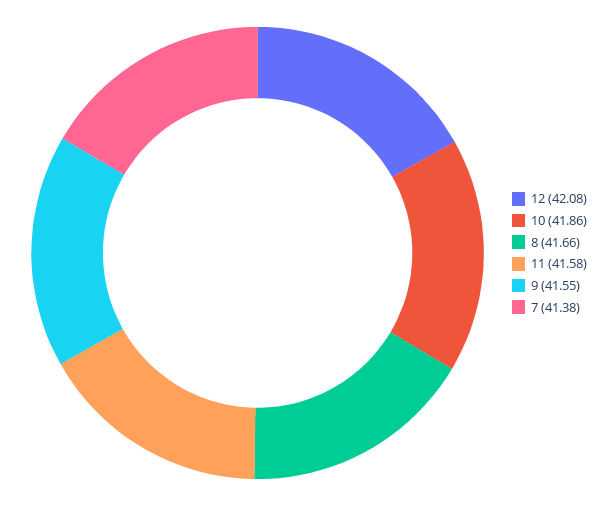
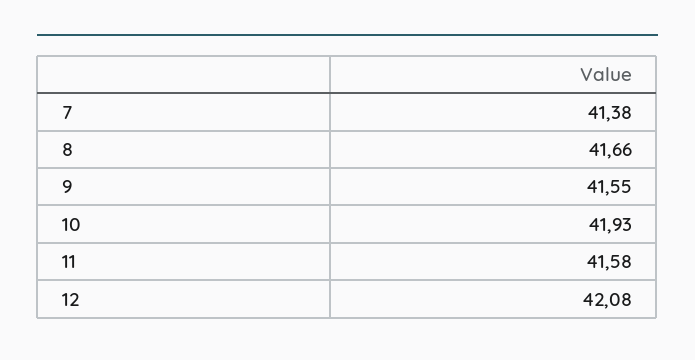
10: 41.86 -> 41.93

